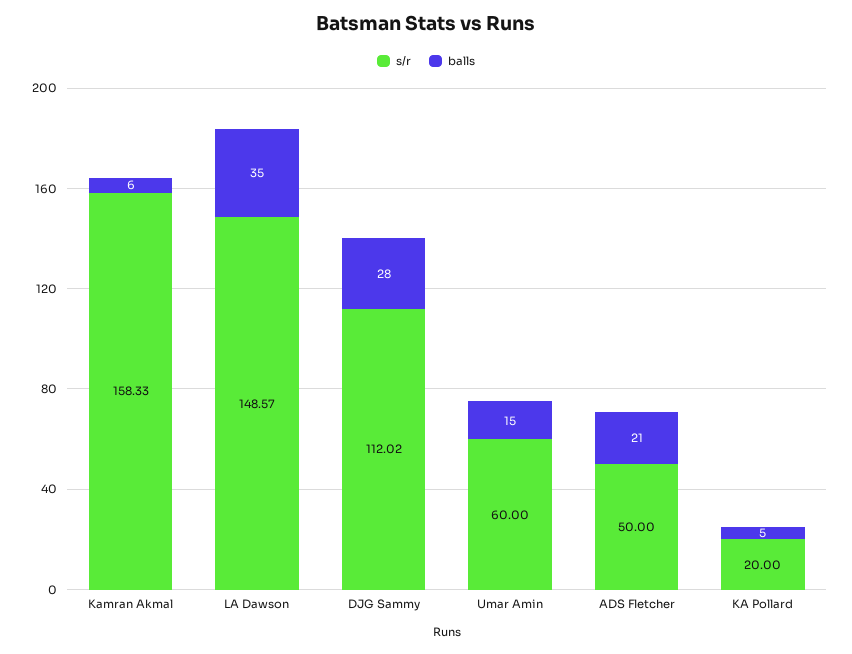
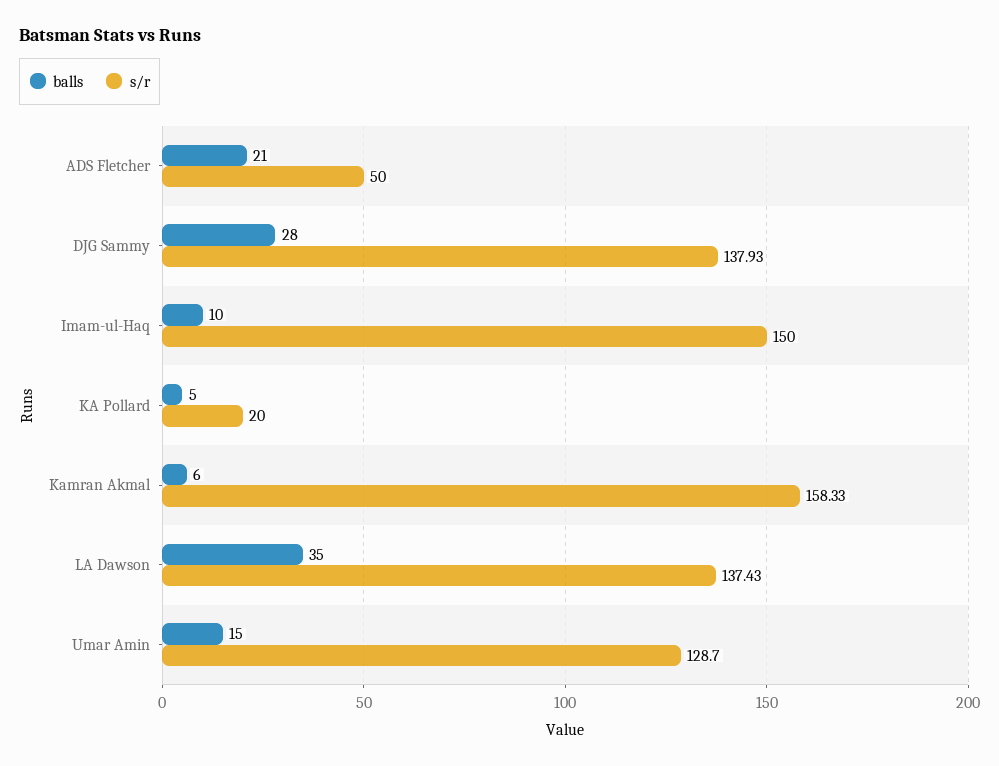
s/r, LA Dawson: 148.57 -> 137.43
s/r, DJG Sammy: 112.02 -> 137.93
s/r, Umar Amin: 60 -> 128.7
balls, Imam-ul-Haq: none -> 10
s/r, Imam-ul-Haq: none -> 150

